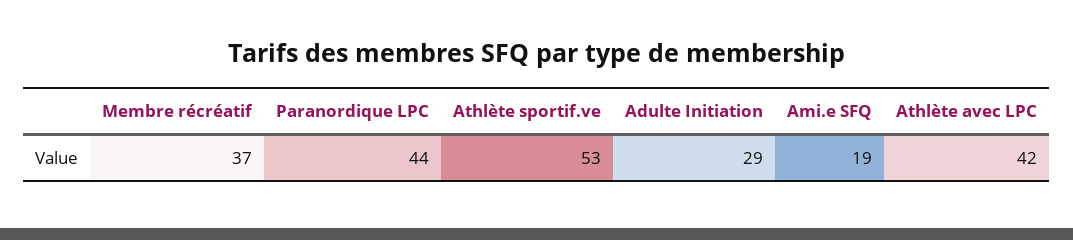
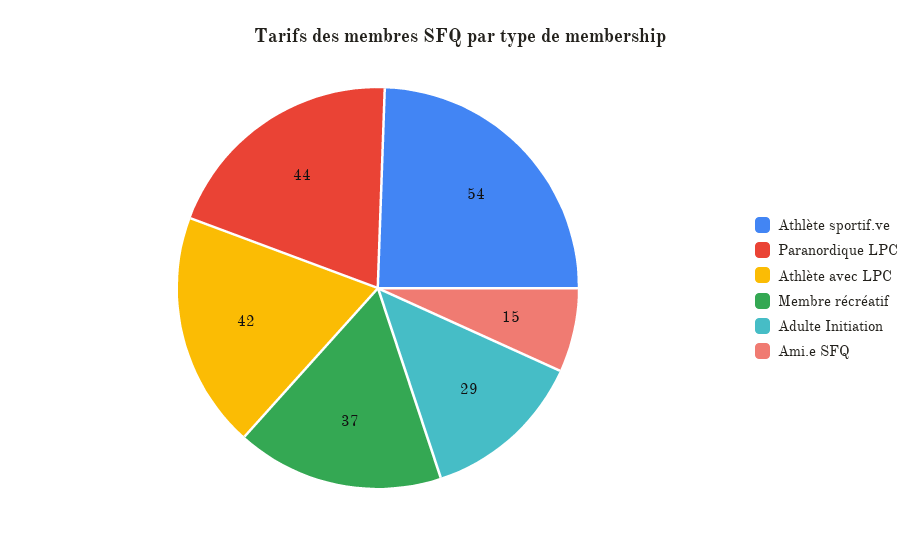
Athlète sportif.ve: 53 -> 54
Ami.e SFQ: 19 -> 15

